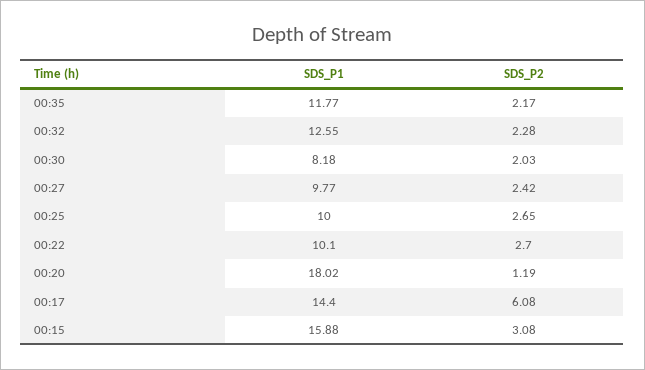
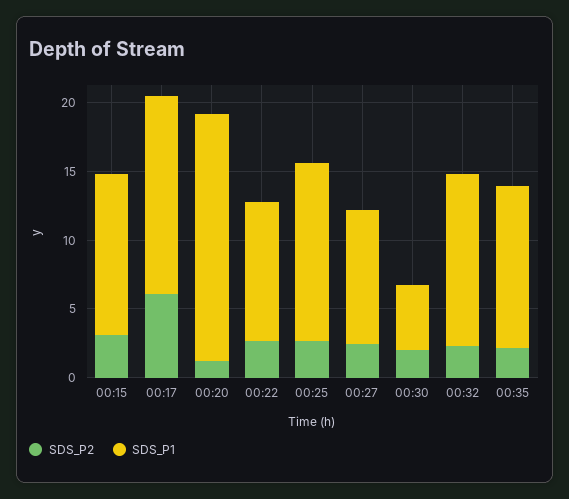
SDS_P1, 00:30: 8.18 -> 5
SDS_P1, 00:25: 10 -> 13
SDS_P1, 00:15: 15.88 -> 12

